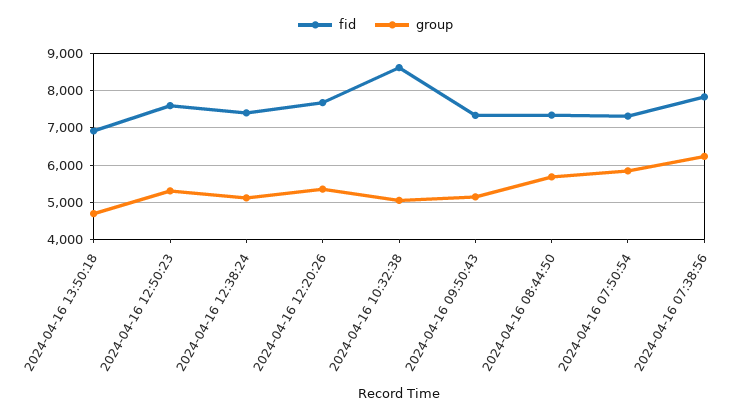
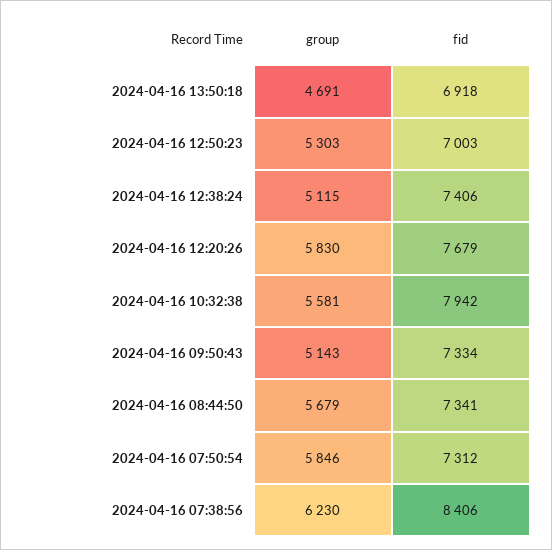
fid, 2024-04-16 12:50:23: 7600 -> 7003
group, 2024-04-16 12:20:26: 5400 -> 5830
fid, 2024-04-16 10:32:38: 8600 -> 7942
group, 2024-04-16 10:32:38: 5000 -> 5581
fid, 2024-04-16 07:38:56: 7800 -> 8406

